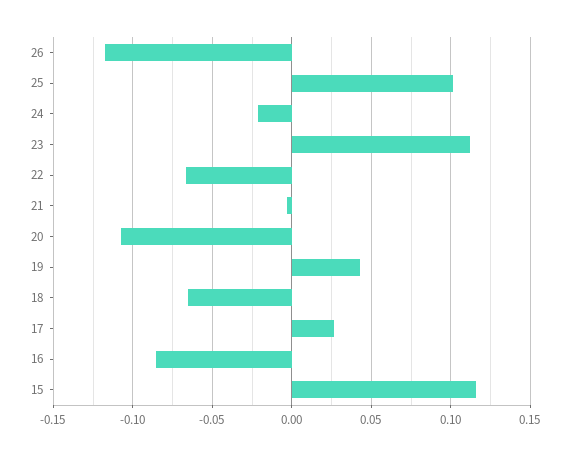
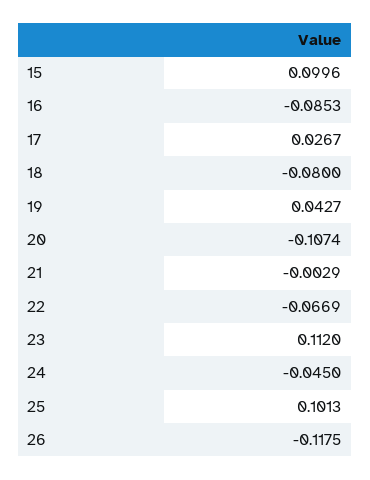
24: -0.02 -> -0.045
18: -0.065 -> -0.08
15: 0.115 -> 0.0996

